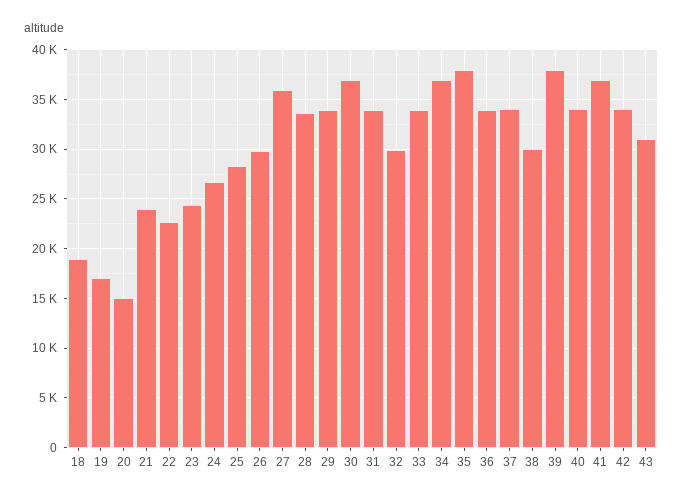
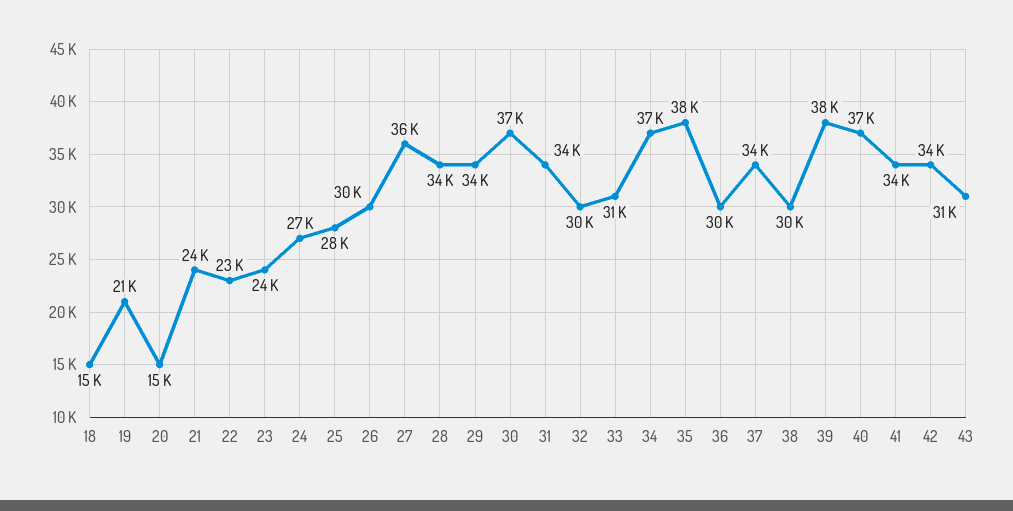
18: 19000 -> 15000
19: 17000 -> 21000
33: 34000 -> 31000
36: 34000 -> 30000
40: 34000 -> 37000
41: 37000 -> 34000

